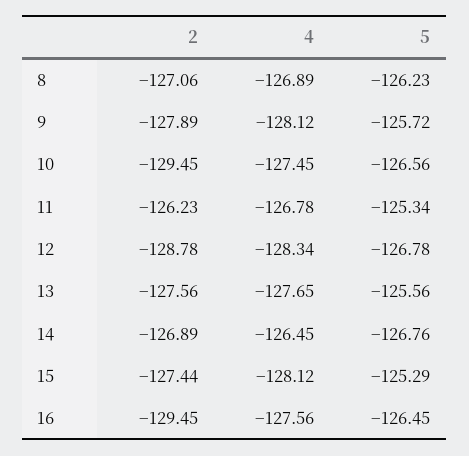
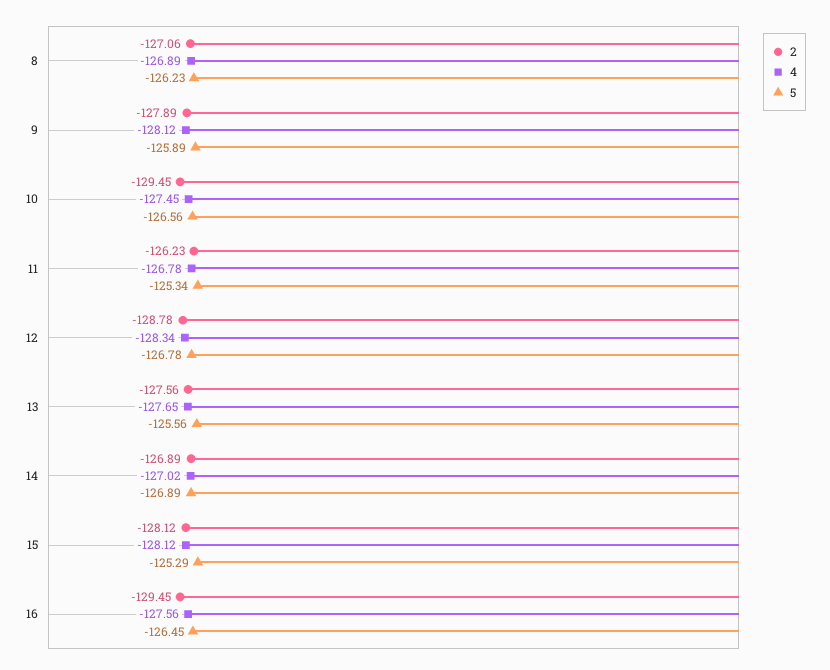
5, 9: -125.72 -> -125.89
4, 14: -126.45 -> -127.02
5, 14: -126.76 -> -126.89
2, 15: -127.44 -> -128.12

